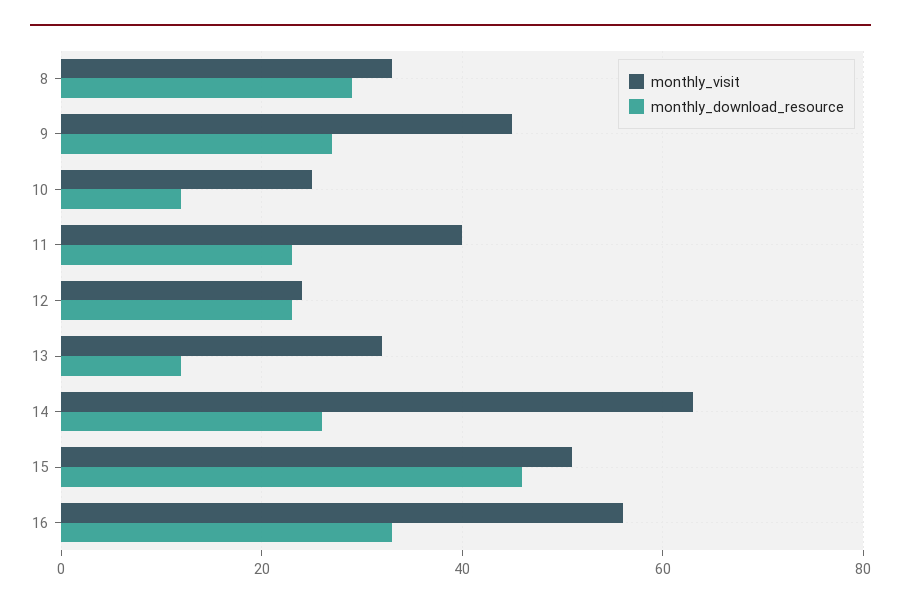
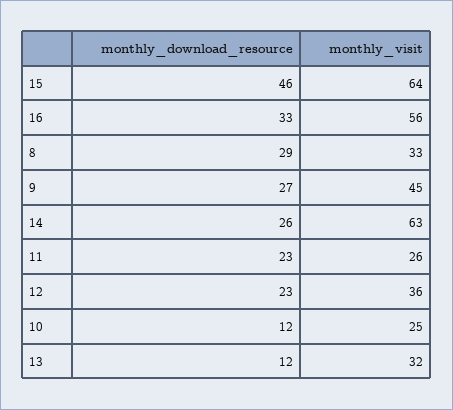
monthly_visit, 11: 40 -> 26
monthly_visit, 12: 25 -> 36
monthly_visit, 15: 50 -> 64

